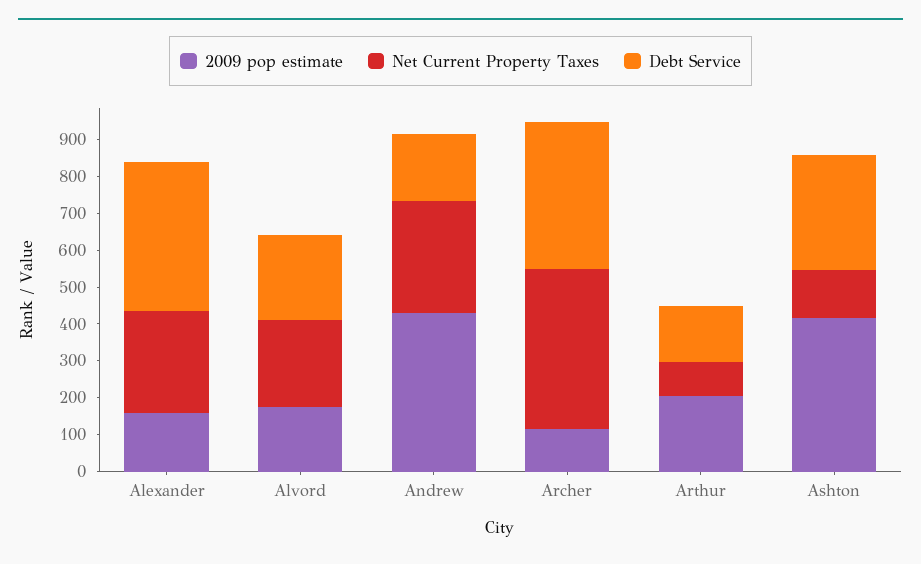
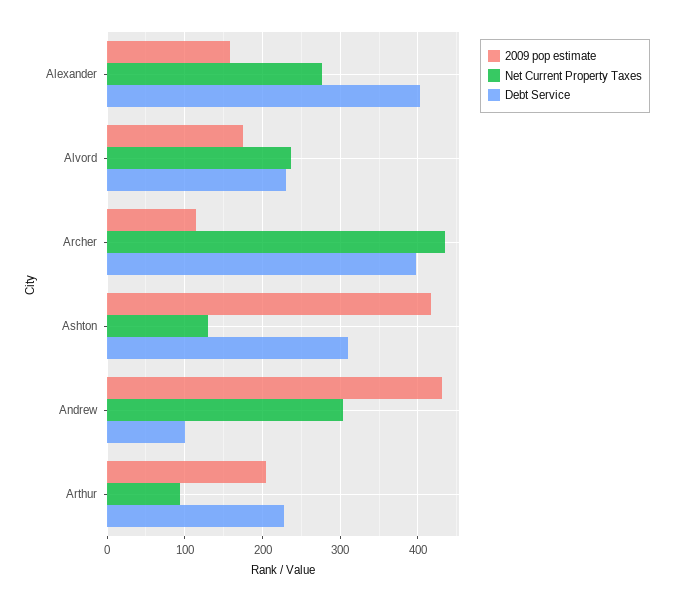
Debt Service, Andrew: 175 -> 100
Debt Service, Arthur: 150 -> 230

